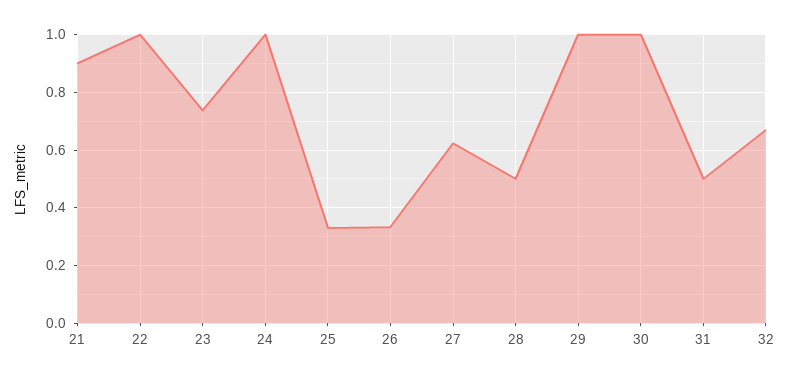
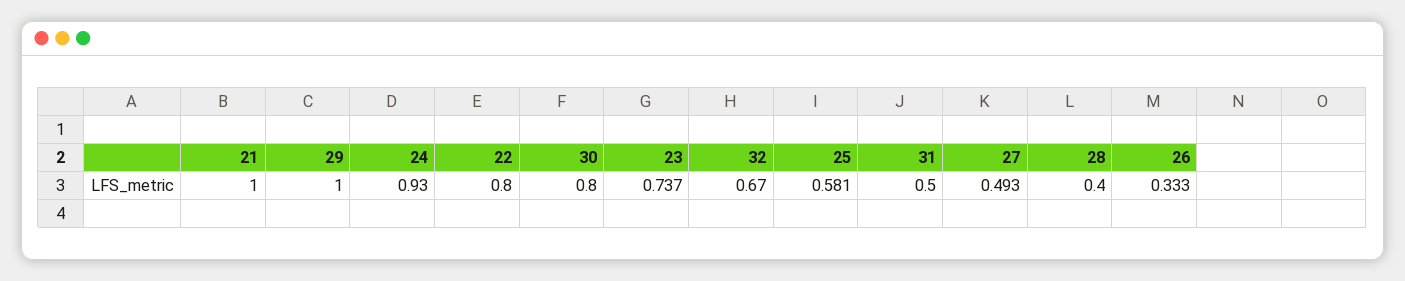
21: 0.9 -> 1
22: 1 -> 0.8
24: 1 -> 0.93
25: 0.325 -> 0.581
27: 0.625 -> 0.493
28: 0.5 -> 0.4
30: 1 -> 0.8

